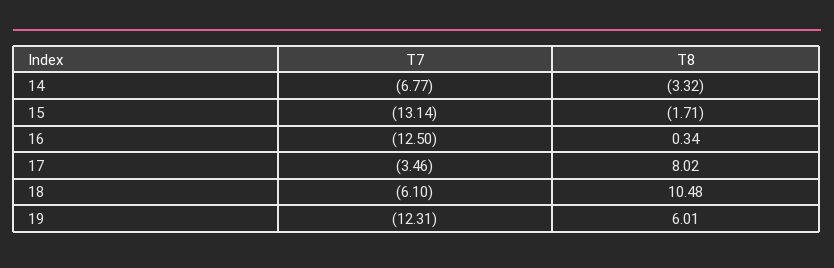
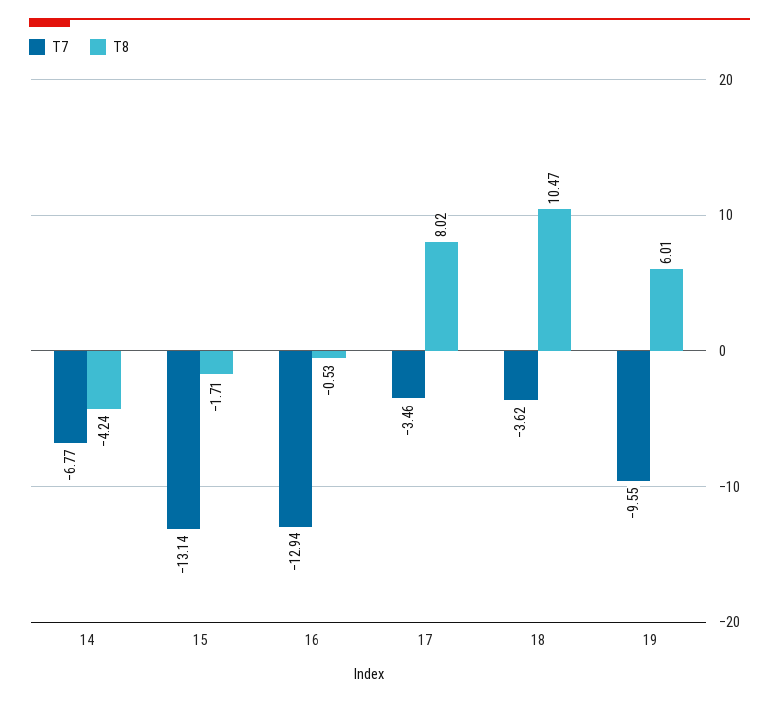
T8, 14: -3.32 -> -4.24
T7, 16: -12.5 -> -12.94
T8, 16: 0.34 -> -0.53
T7, 18: -6.1 -> -3.62
T8, 18: 10.48 -> 10.47
T7, 19: -12.31 -> -9.55

